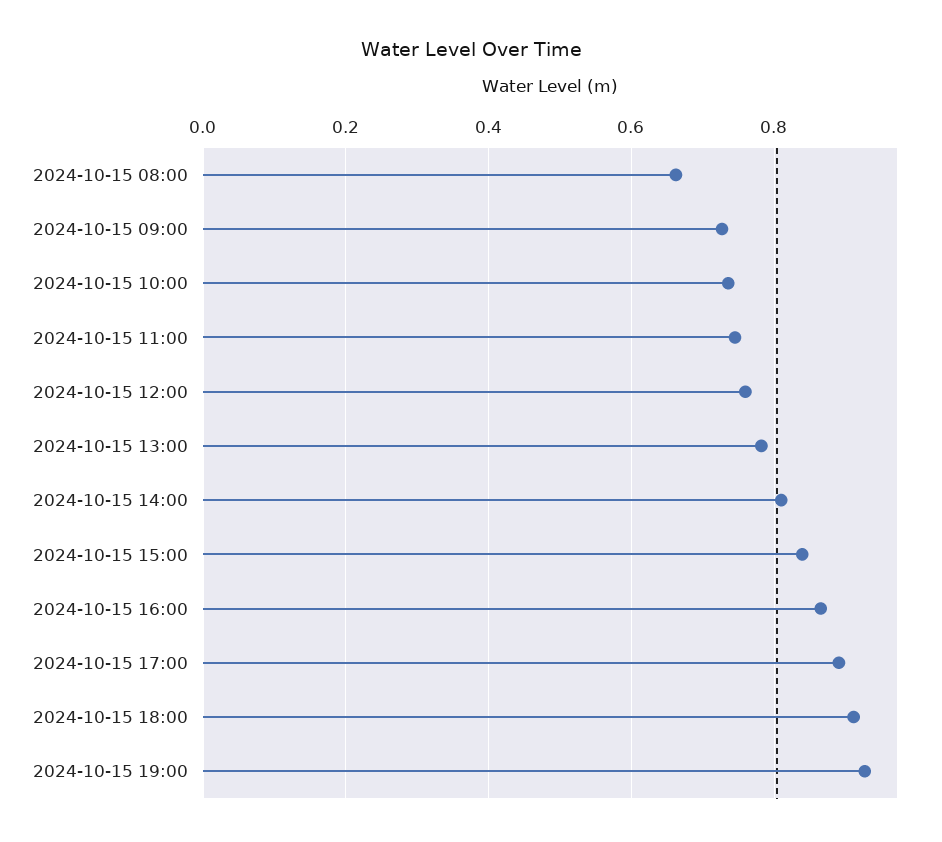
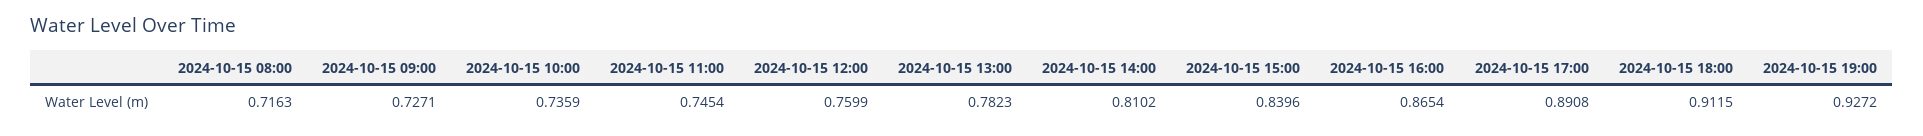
2024-10-15 08:00: 0.66 -> 0.7163

